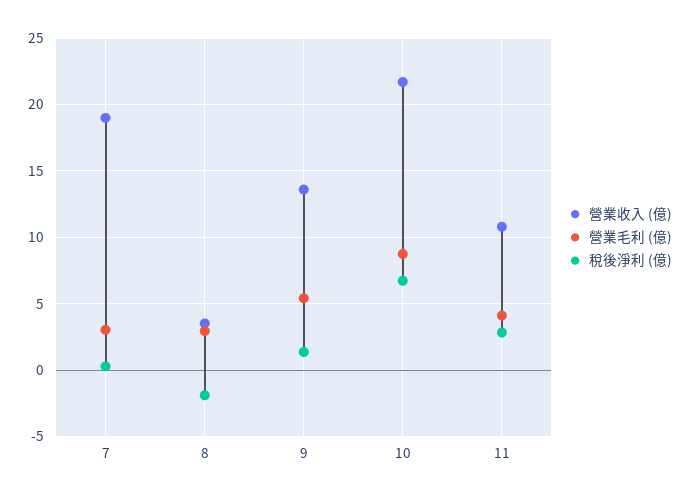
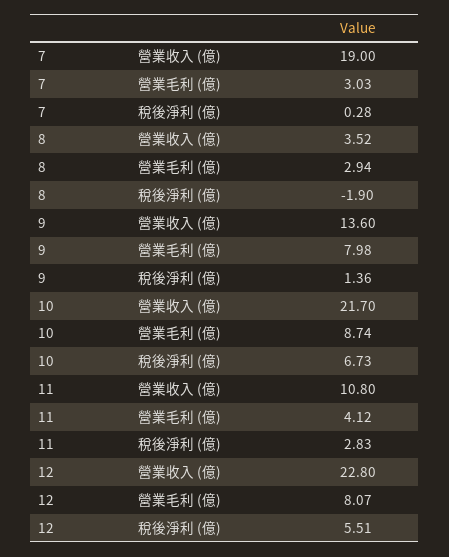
營業毛利 (億), 9: 5.5 -> 7.98
營業收入 (億), 12: none -> 22.8
營業毛利 (億), 12: none -> 8.07
稅後淨利 (億), 12: none -> 5.51

